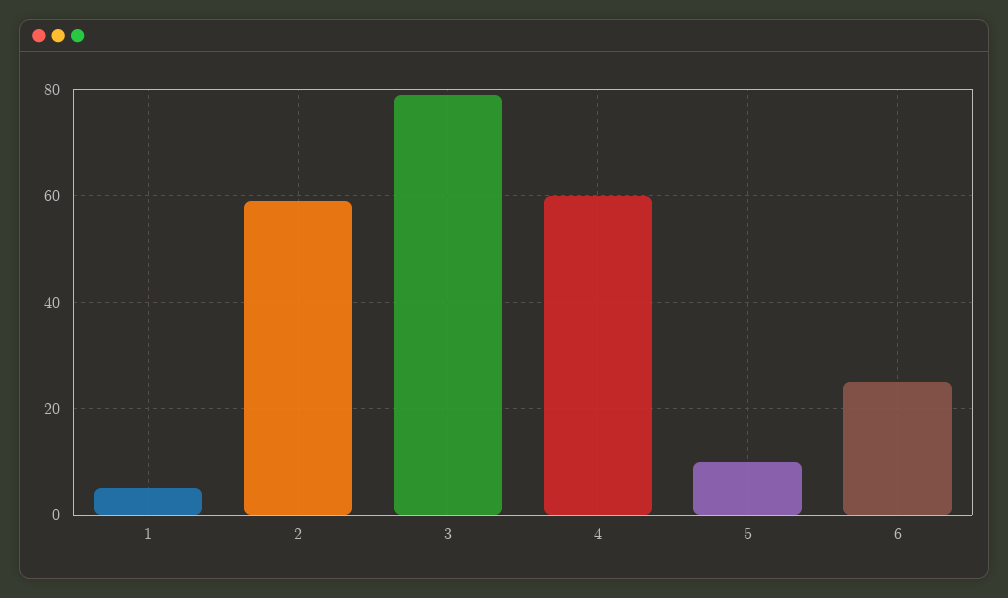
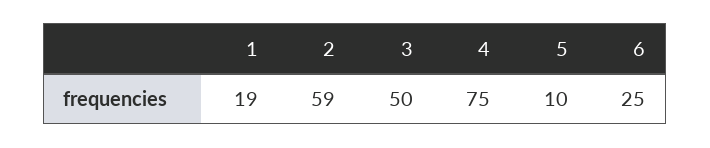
1: 5 -> 19
3: 80 -> 50
4: 60 -> 75

